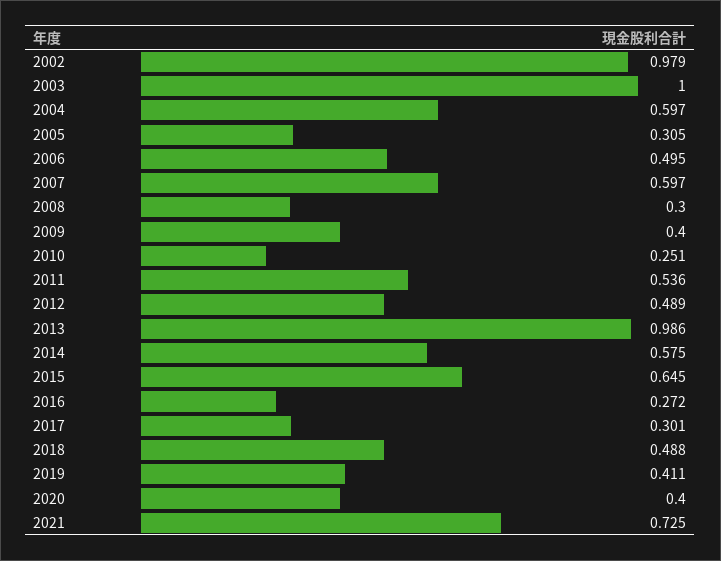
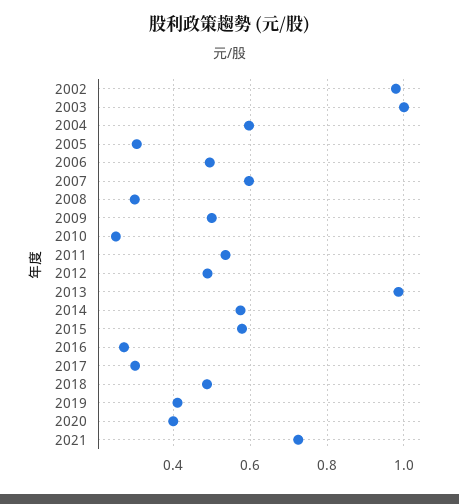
2009: 0.4 -> 0.5
2015: 0.645 -> 0.58

